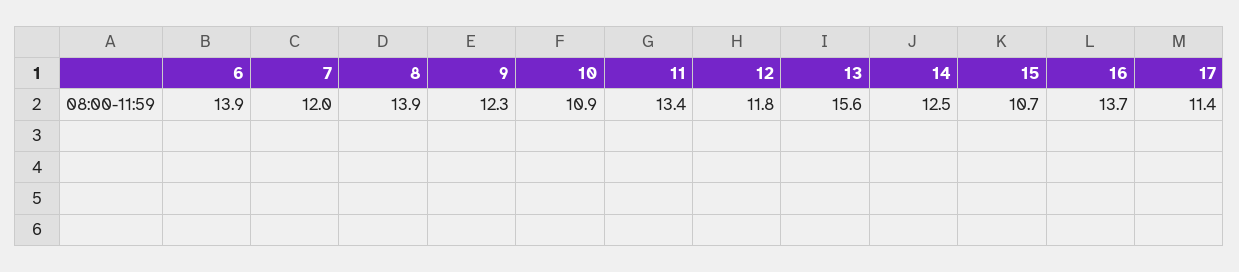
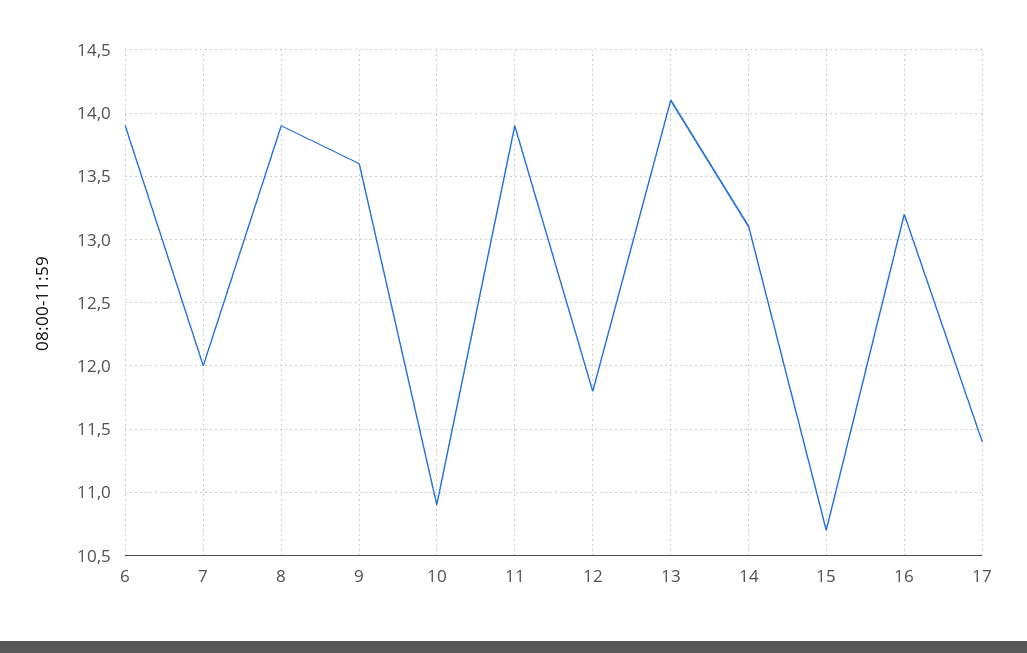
9: 12.3 -> 13.6
11: 13.4 -> 13.9
13: 15.6 -> 14.1
14: 12.5 -> 13.1
16: 13.7 -> 13.2

